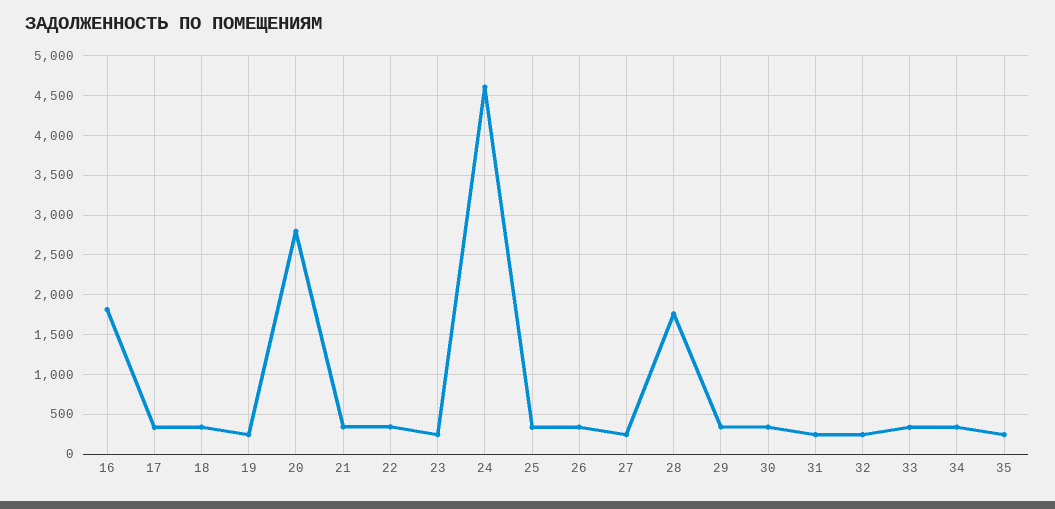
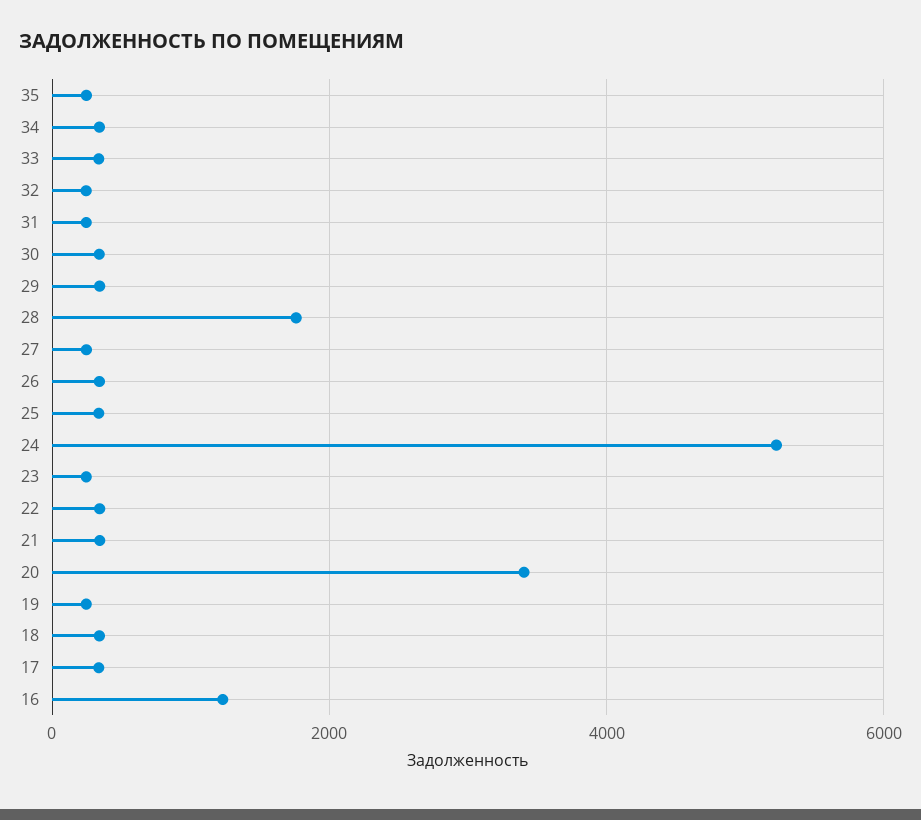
16: 1800 -> 1200
20: 2800 -> 3400
24: 4600 -> 5200

